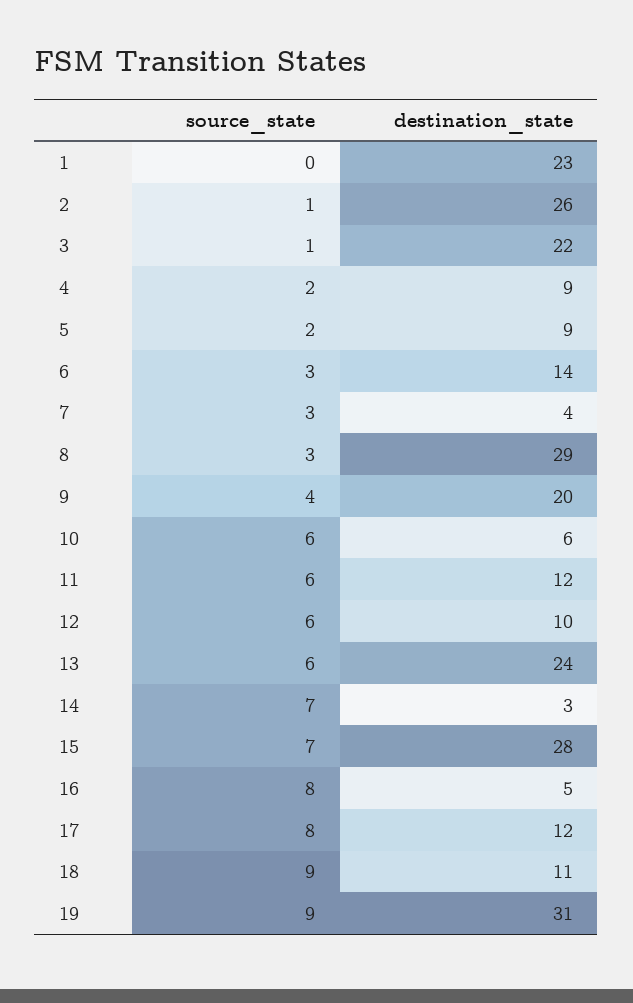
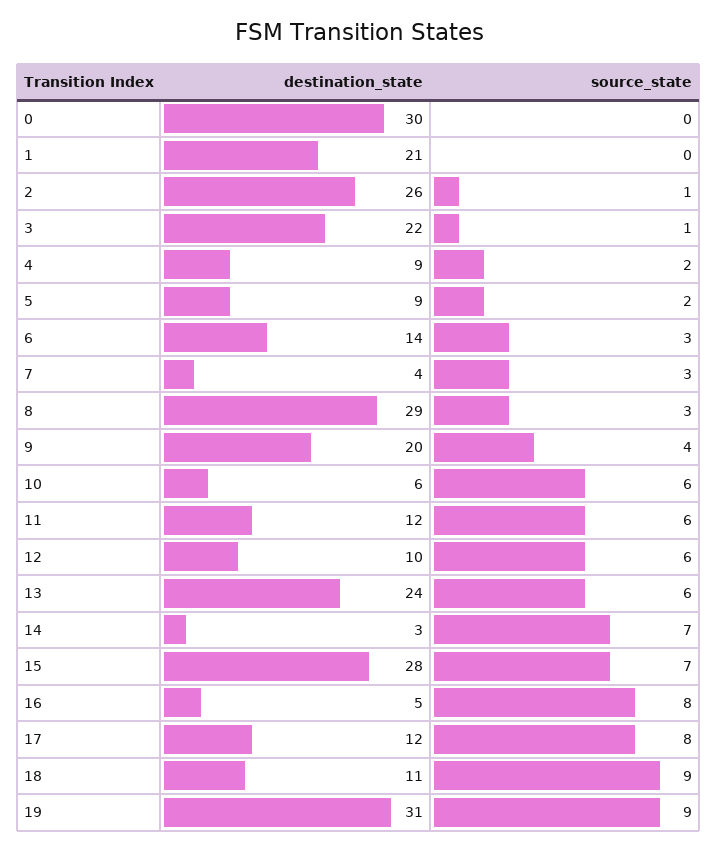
destination_state, 1: 23 -> 21
destination_state, 0: none -> 30
source_state, 0: none -> 0

